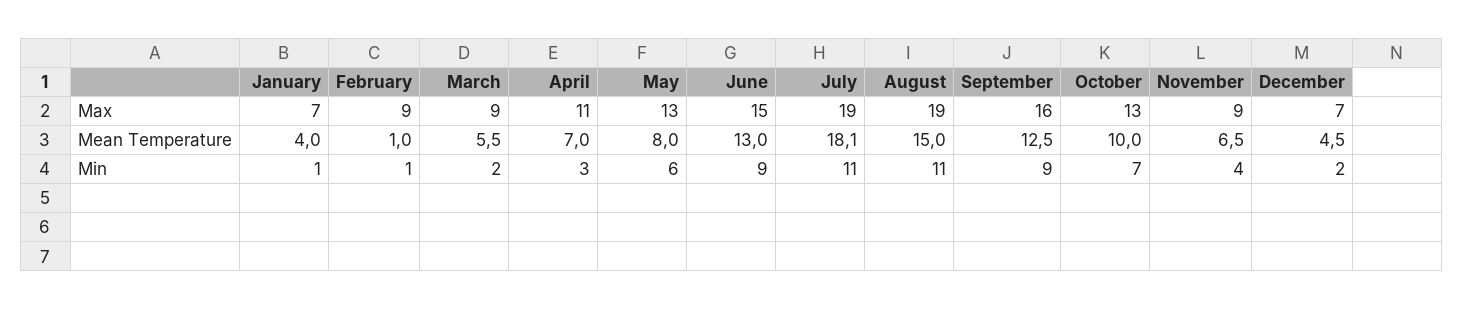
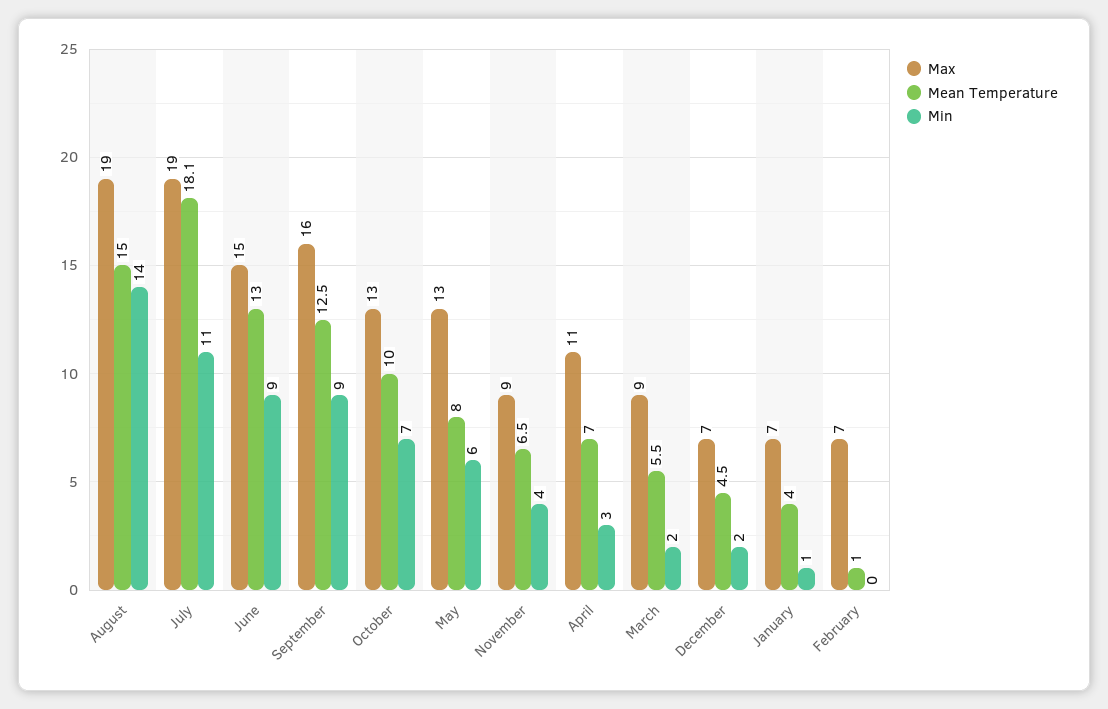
Max, February: 9 -> 7
Min, February: 1 -> 0
Min, August: 11 -> 14

